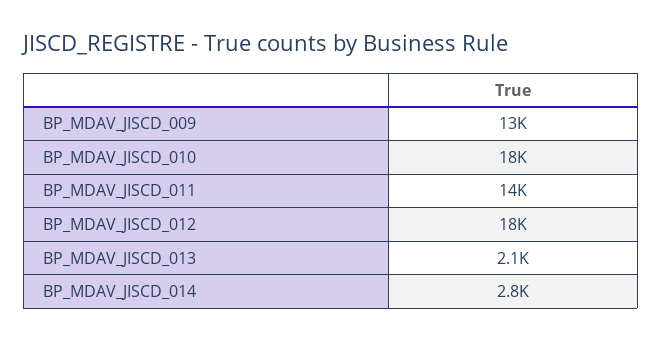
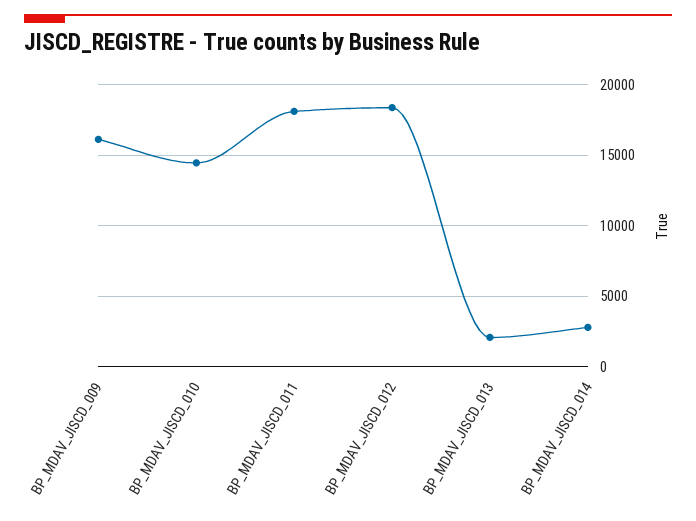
BP_MDAV_JISCD_009: 13000 -> 16000
BP_MDAV_JISCD_010: 18000 -> 14500
BP_MDAV_JISCD_011: 14000 -> 18000

